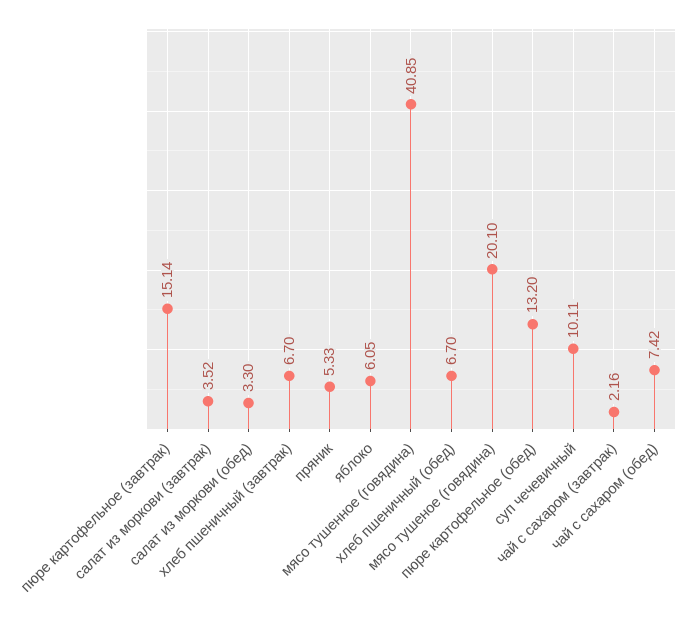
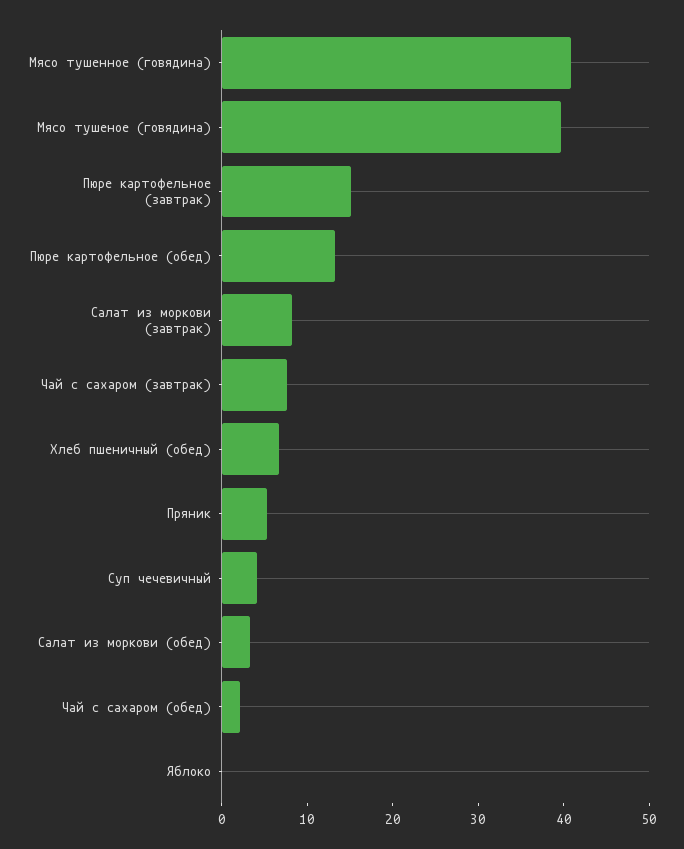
салат из моркови (завтрак): 3.52 -> 8
хлеб пшеничный (завтрак): 6.7 -> none
яблоко: 6.05 -> 0
мясо тушеное (говядина): 20.1 -> 40
суп чечевичный: 10.11 -> 4
чай с сахаром (завтрак): 2.16 -> 8
чай с сахаром (обед): 7.42 -> 2

